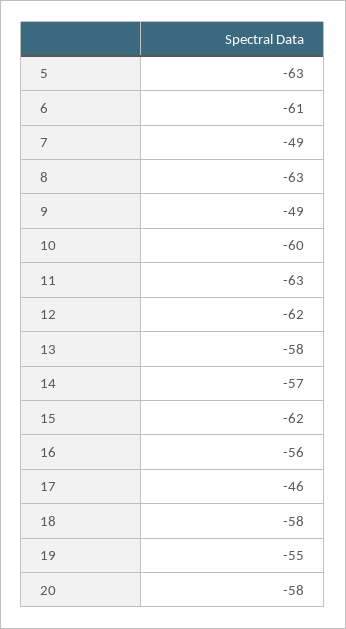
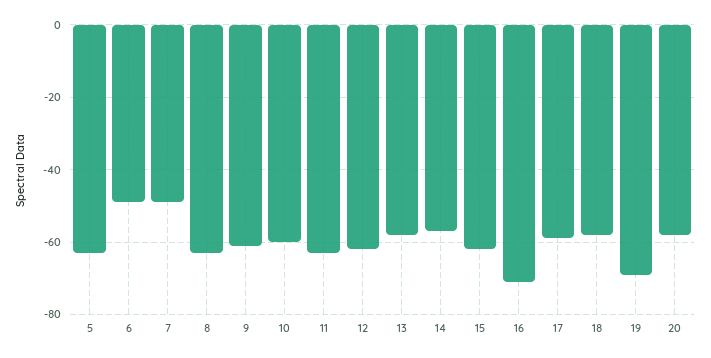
6: -61 -> -50
9: -49 -> -60
16: -56 -> -70
17: -46 -> -60
19: -55 -> -70

